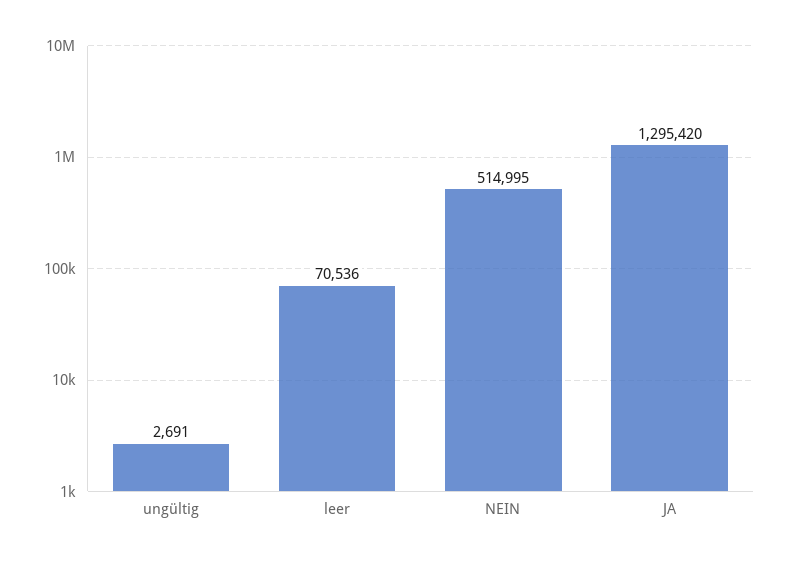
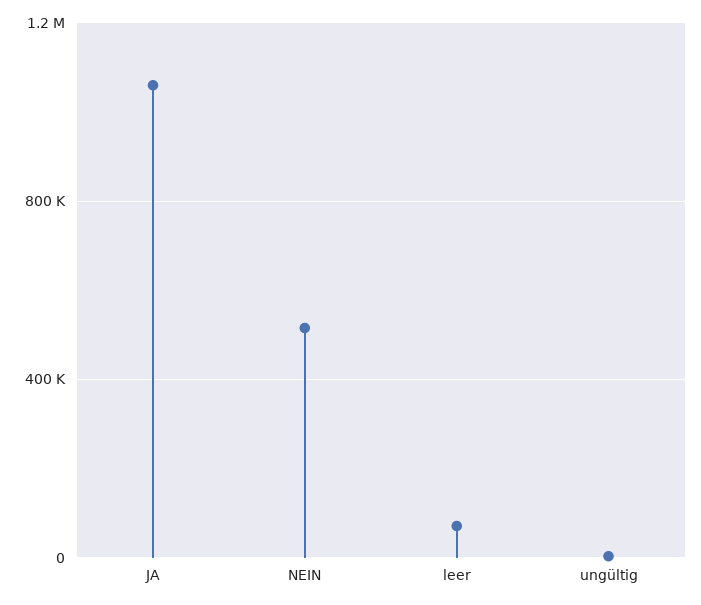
JA: 1295420 -> 1050000

